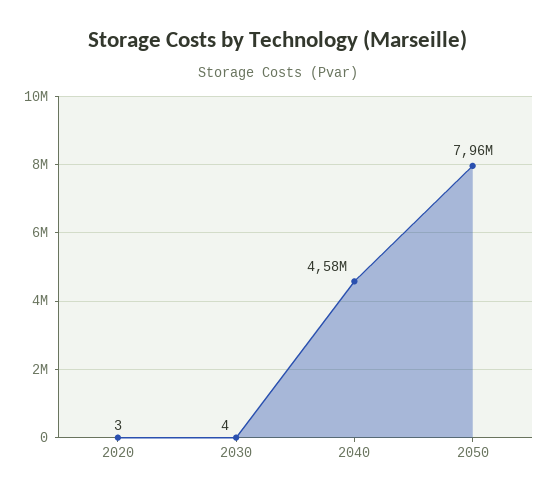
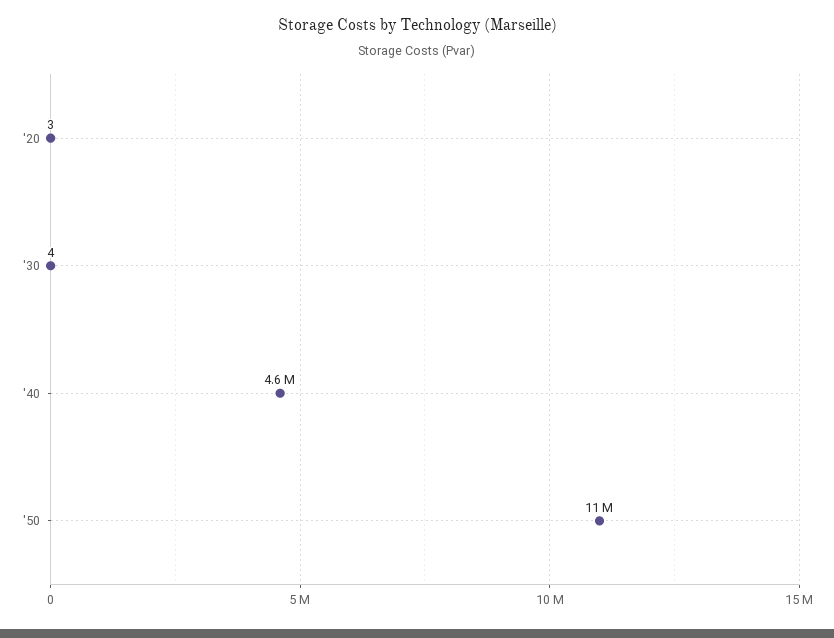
2050: 7960000 -> 11000000

